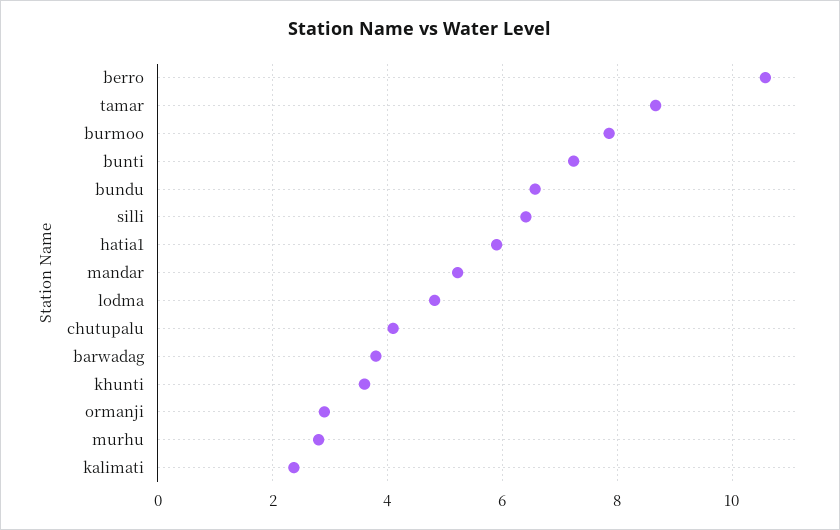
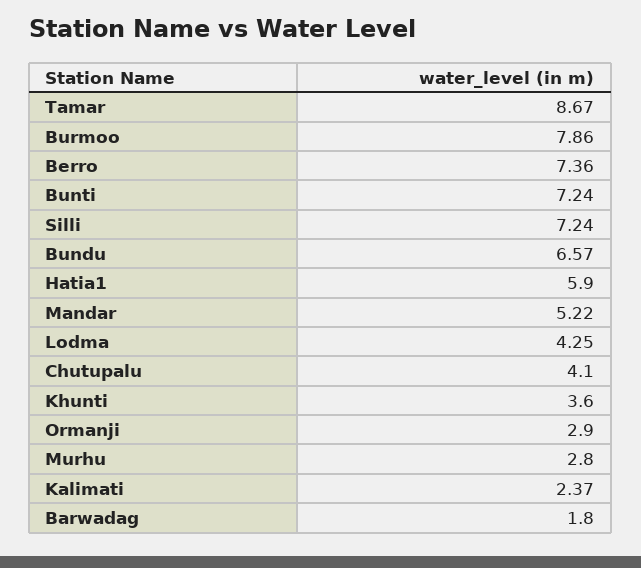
berro: 10.6 -> 7.36
silli: 6.4 -> 7.24
lodma: 4.8 -> 4.25
barwadag: 3.8 -> 1.8

